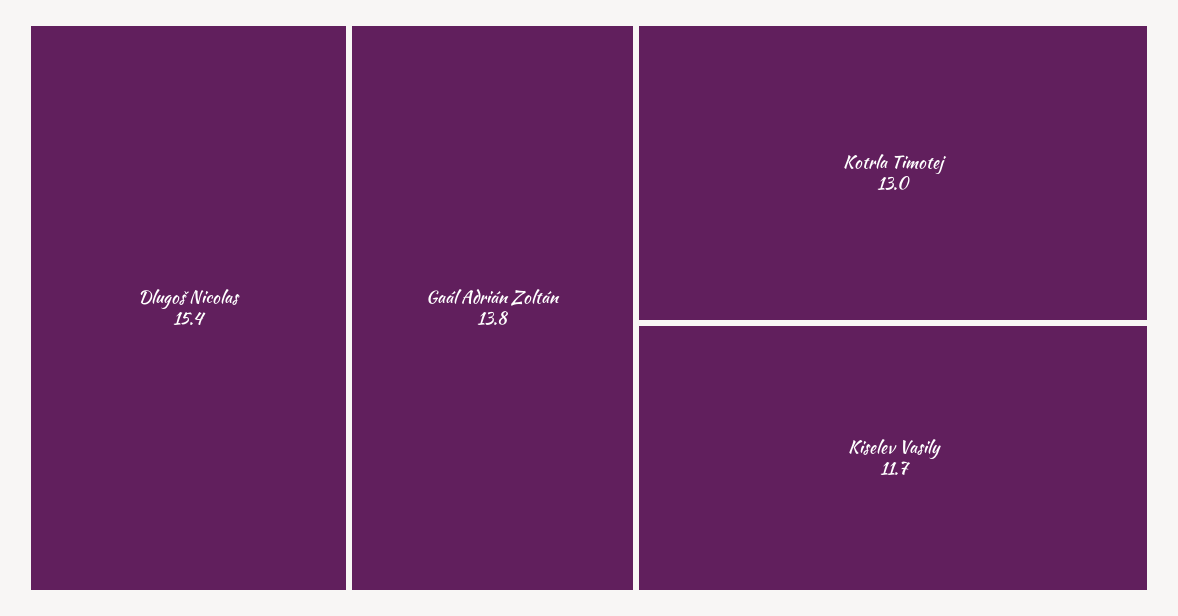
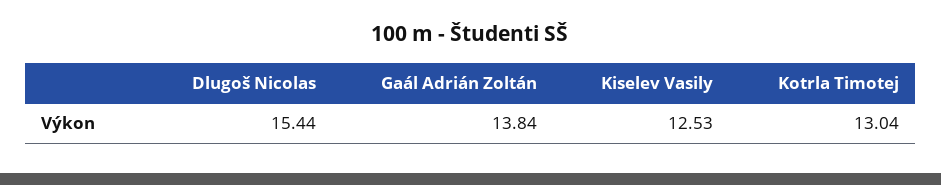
Kiselev Vasily: 11.7 -> 12.53

